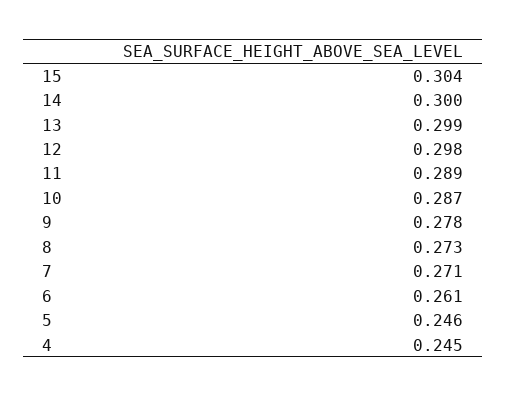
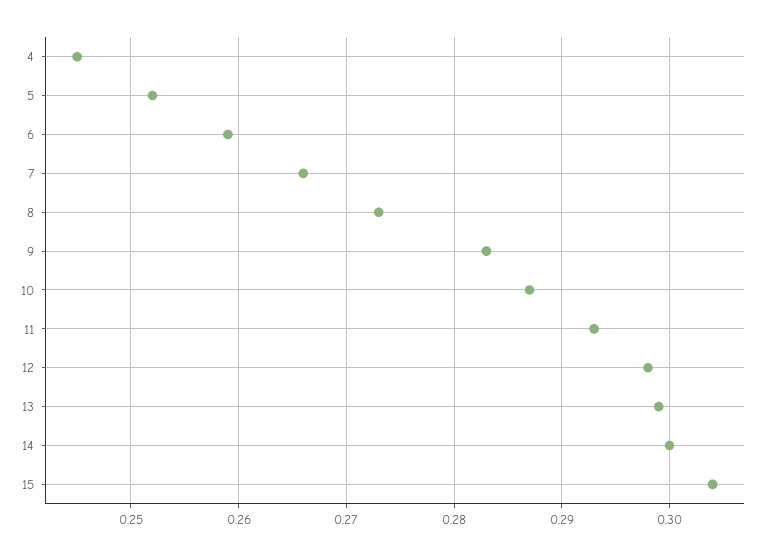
11: 0.289 -> 0.293
9: 0.278 -> 0.283
7: 0.271 -> 0.266
6: 0.261 -> 0.259
5: 0.246 -> 0.252

